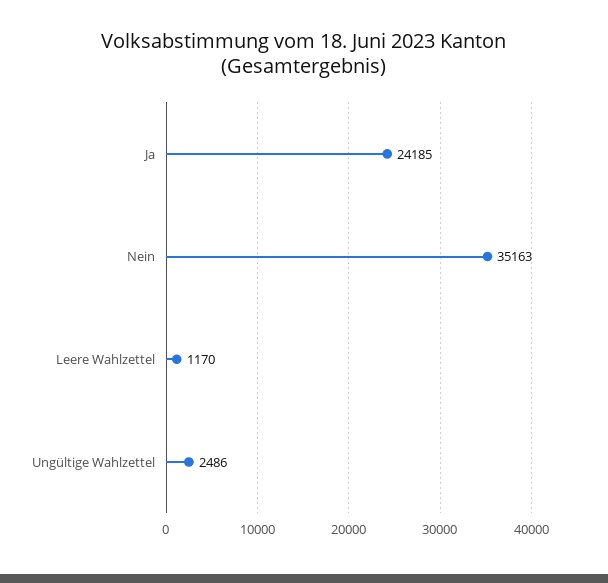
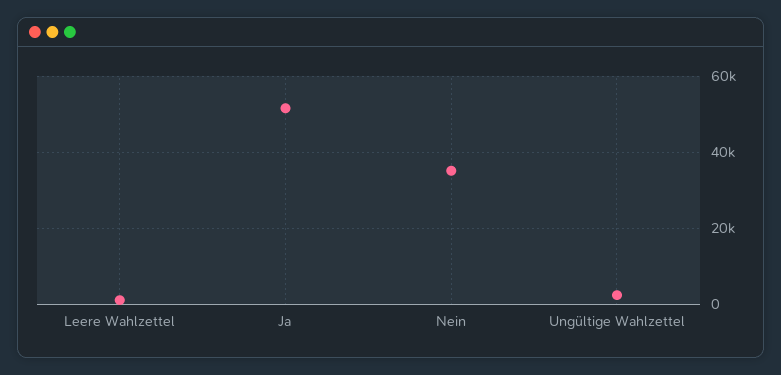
Ja: 24185 -> 52000

